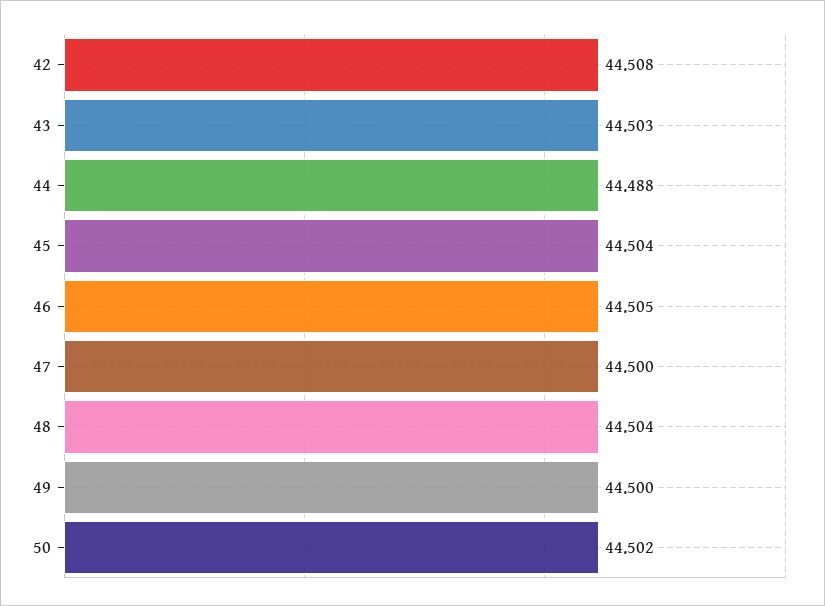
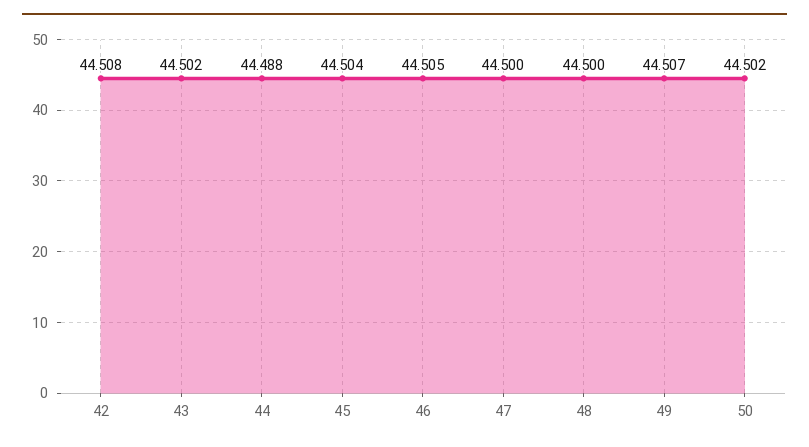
43: 44.503 -> 44.502
48: 44.504 -> 44.5
49: 44.5 -> 44.507

